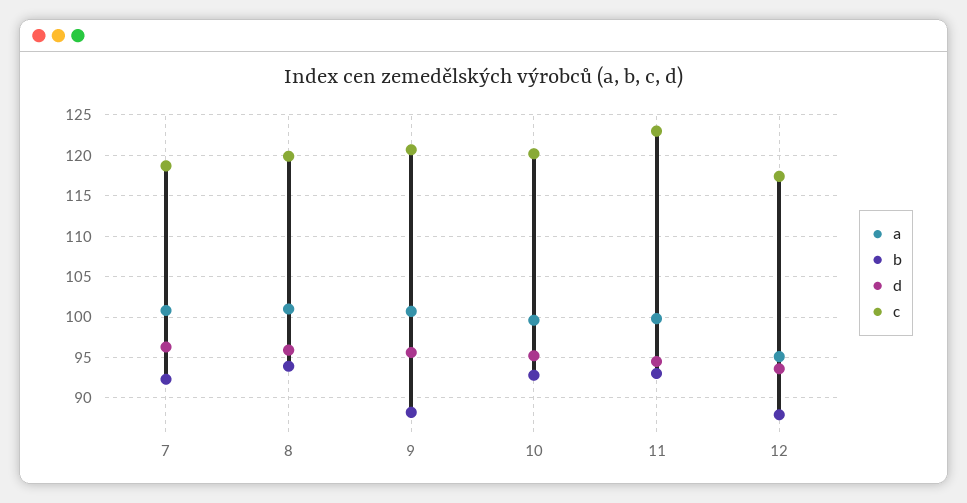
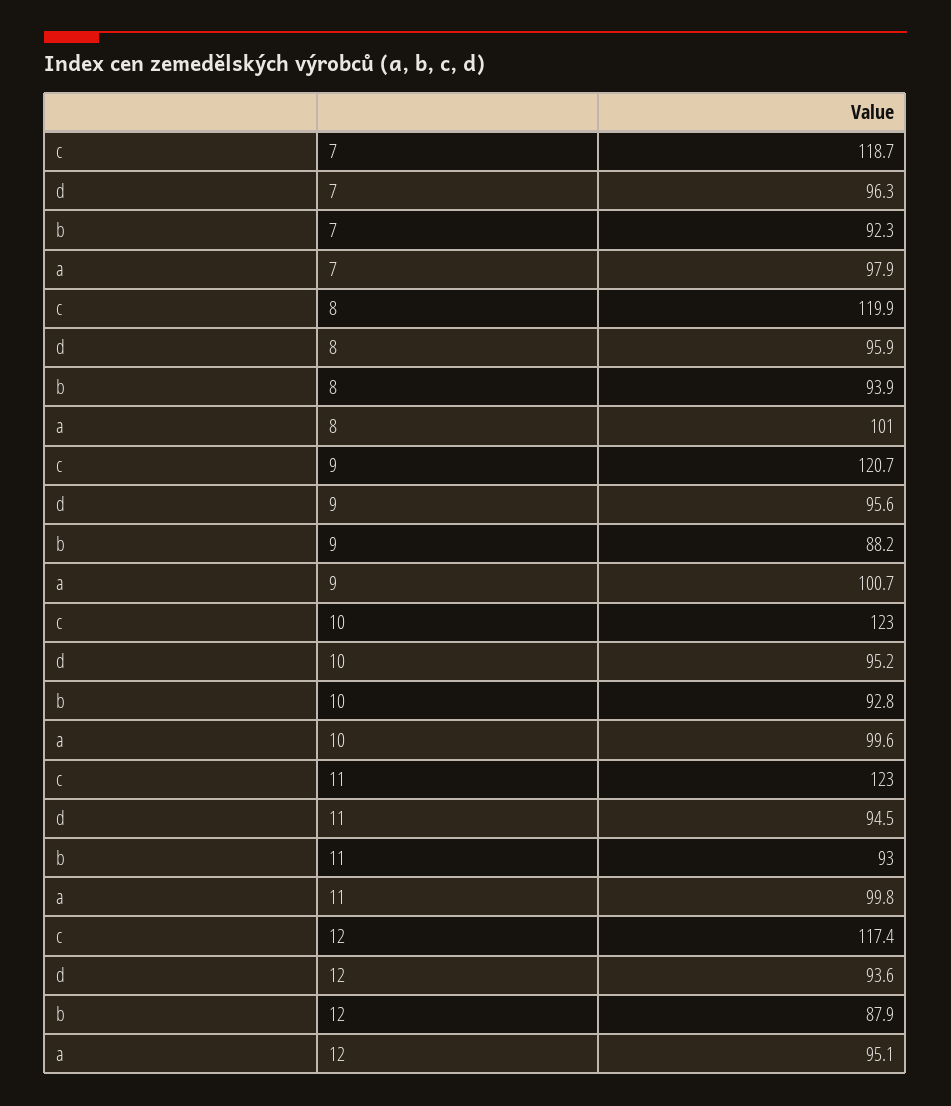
a, 7: 101 -> 97.9
c, 10: 120 -> 123

